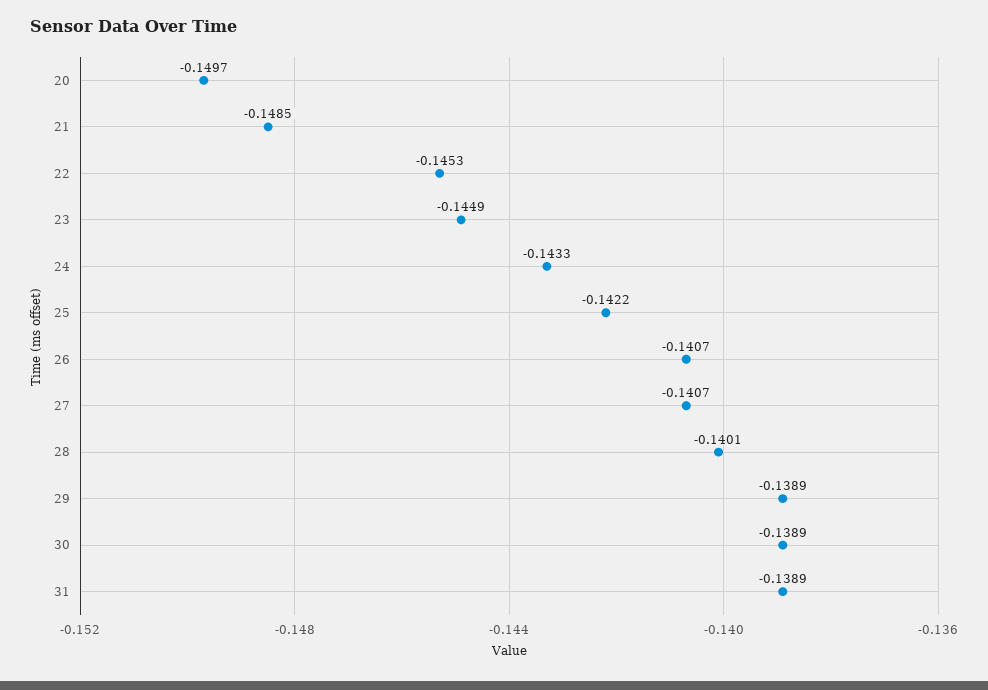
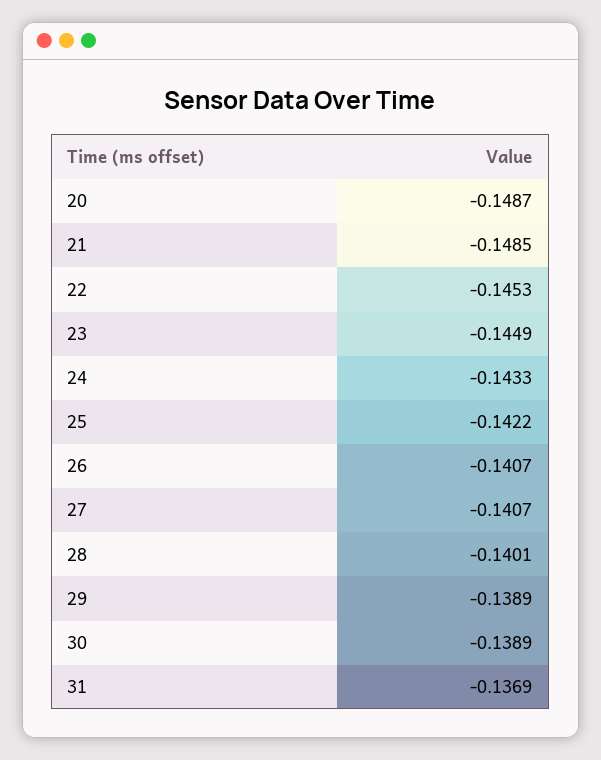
20: -0.1497 -> -0.1487
31: -0.1389 -> -0.1369

